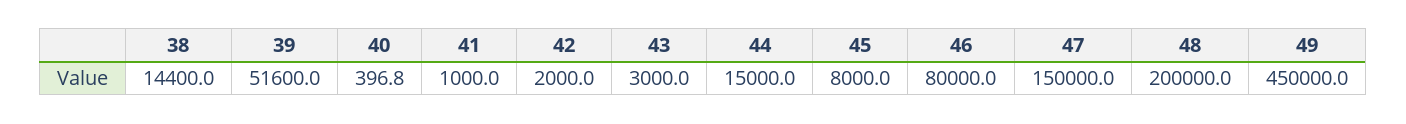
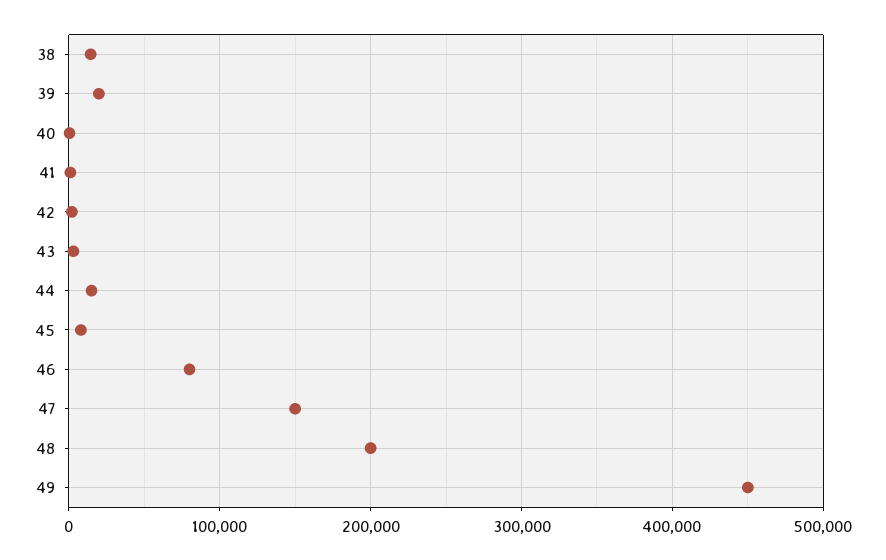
39: 51600 -> 20000

